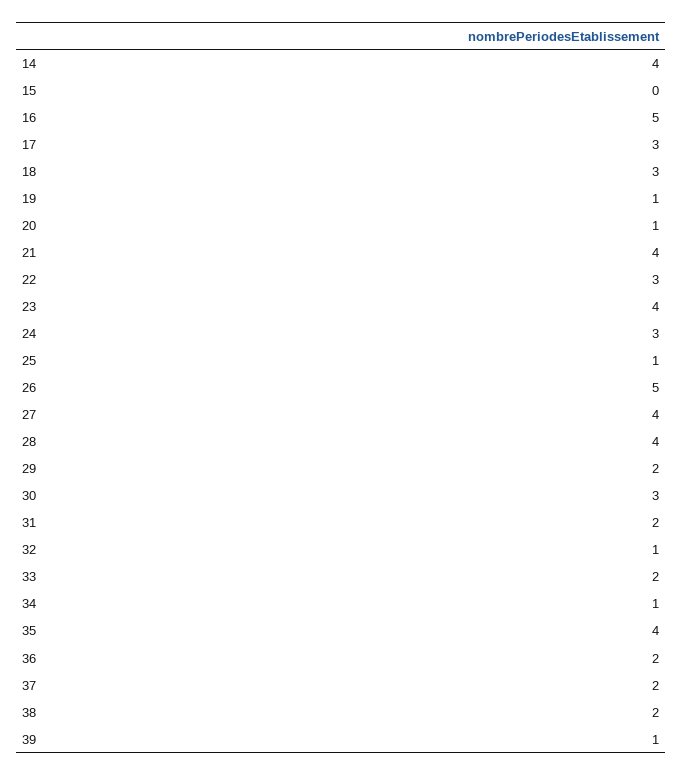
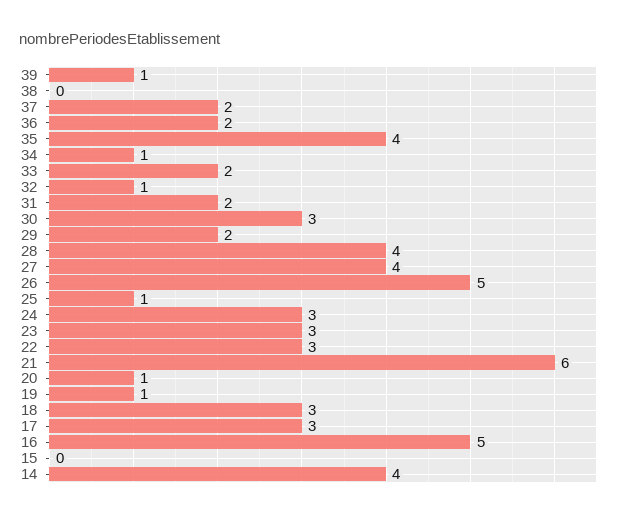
21: 4 -> 6
23: 4 -> 3
38: 2 -> 0

